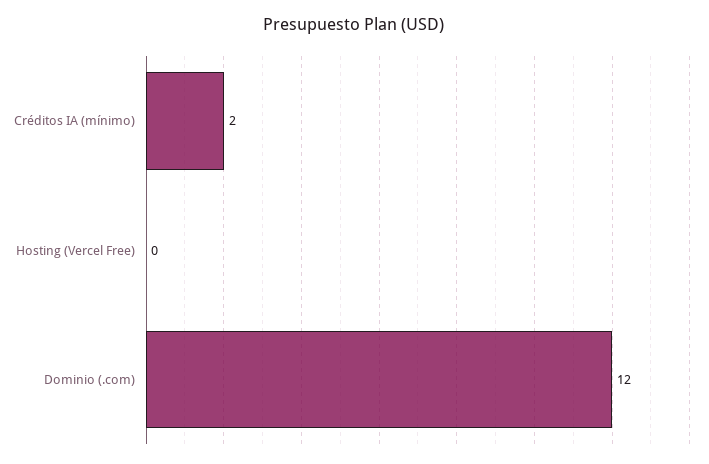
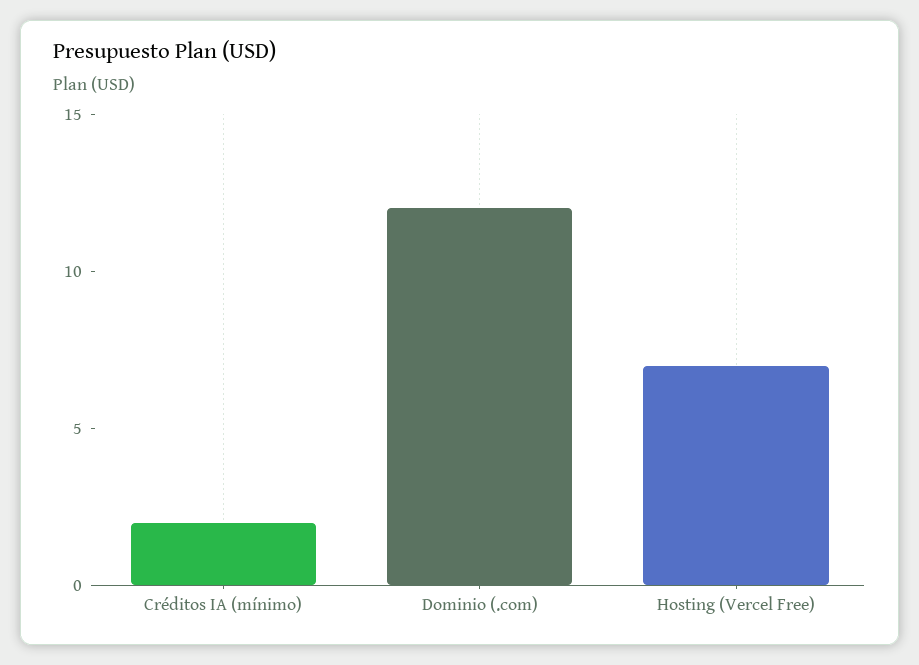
Hosting (Vercel Free): 0 -> 7

